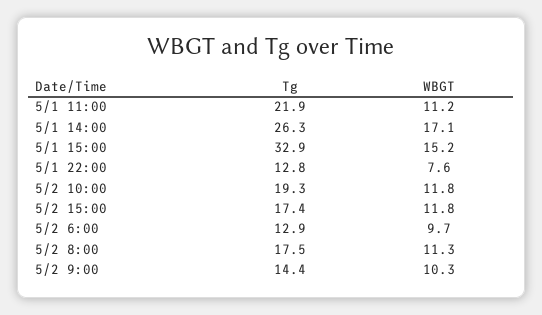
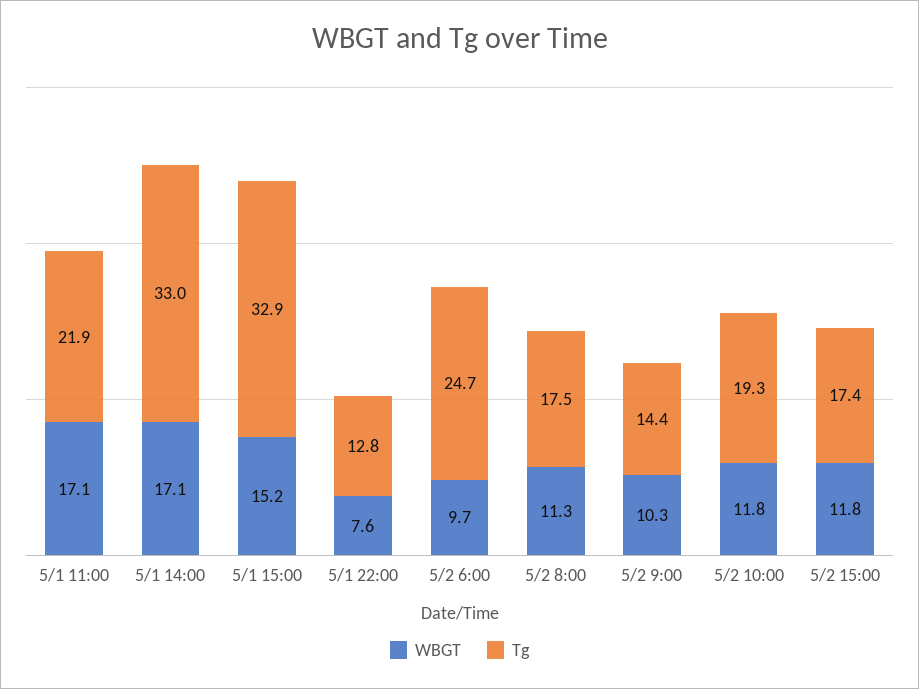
WBGT, 5/1 11:00: 11.2 -> 17.1
Tg, 5/1 14:00: 26.3 -> 33
Tg, 5/2 6:00: 12.9 -> 24.7

